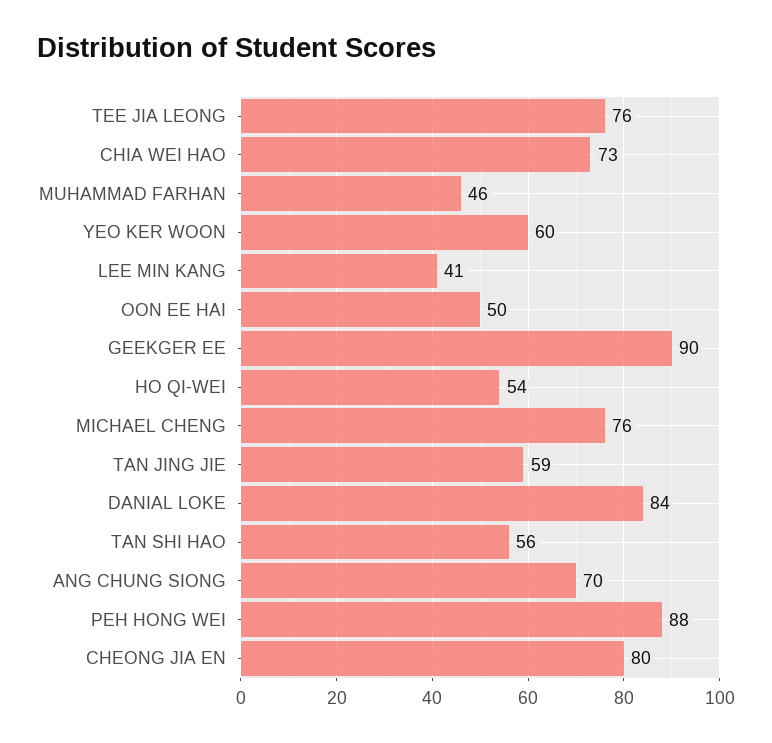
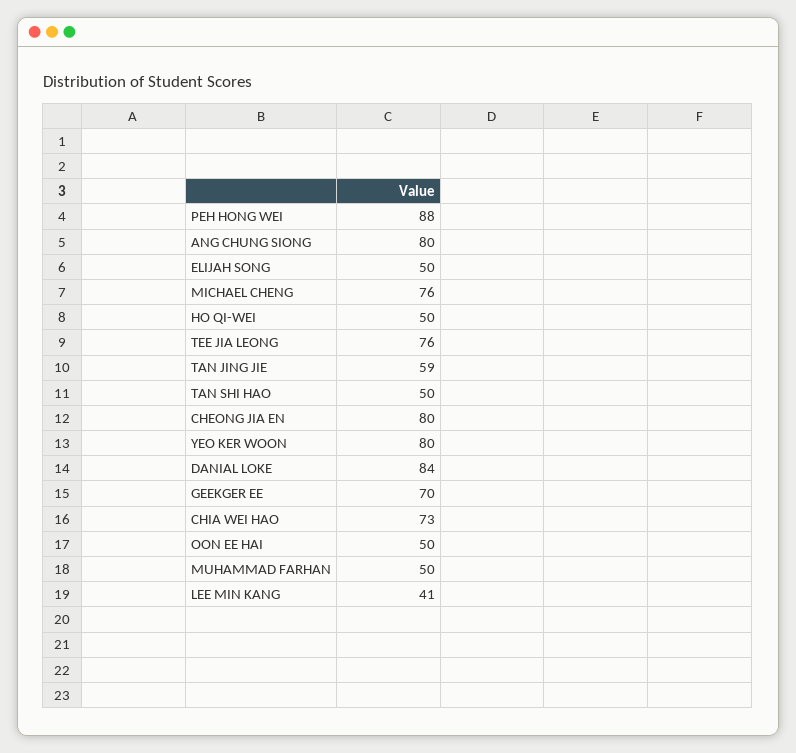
MUHAMMAD FARHAN: 46 -> 50
YEO KER WOON: 60 -> 80
GEEKGER EE: 90 -> 70
HO QI-WEI: 54 -> 50
TAN SHI HAO: 56 -> 50
ANG CHUNG SIONG: 70 -> 80
ELIJAH SONG: none -> 50

